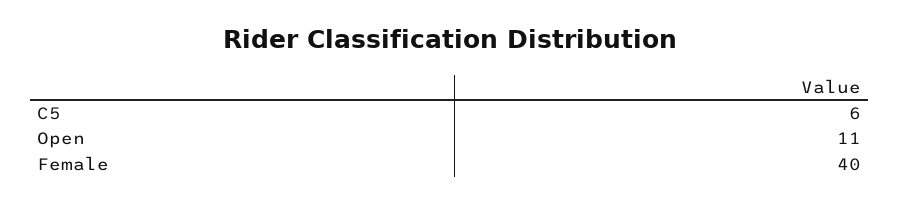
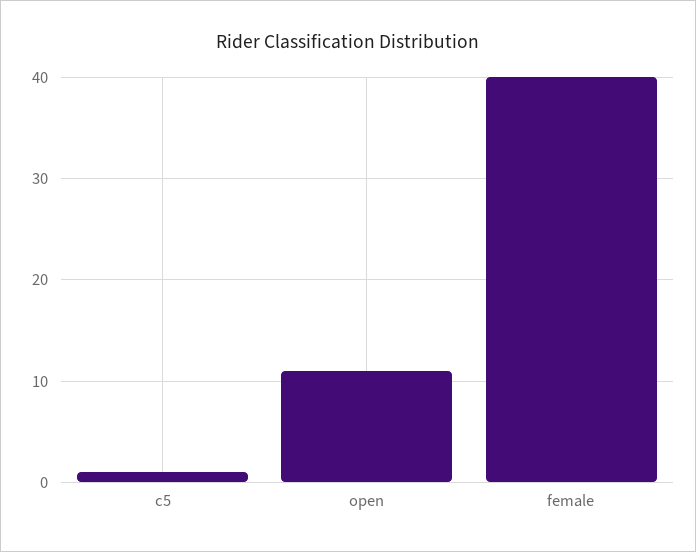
C5: 6 -> 1

